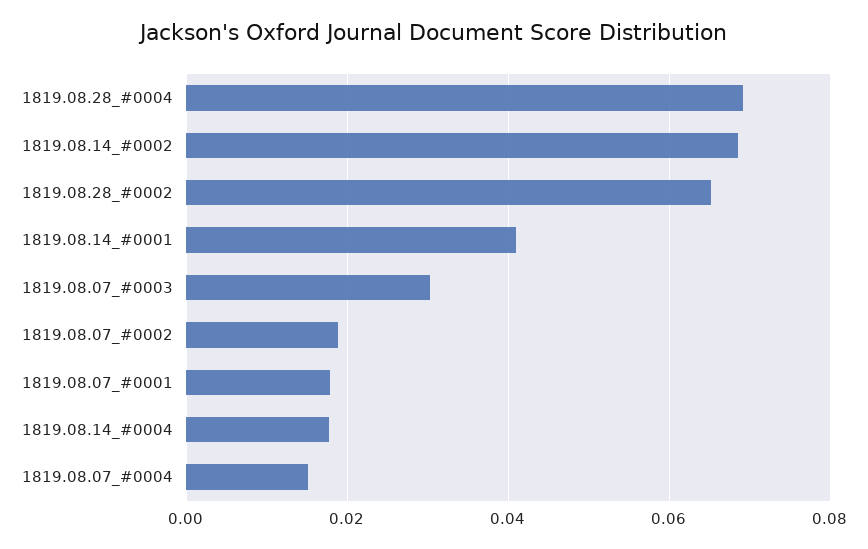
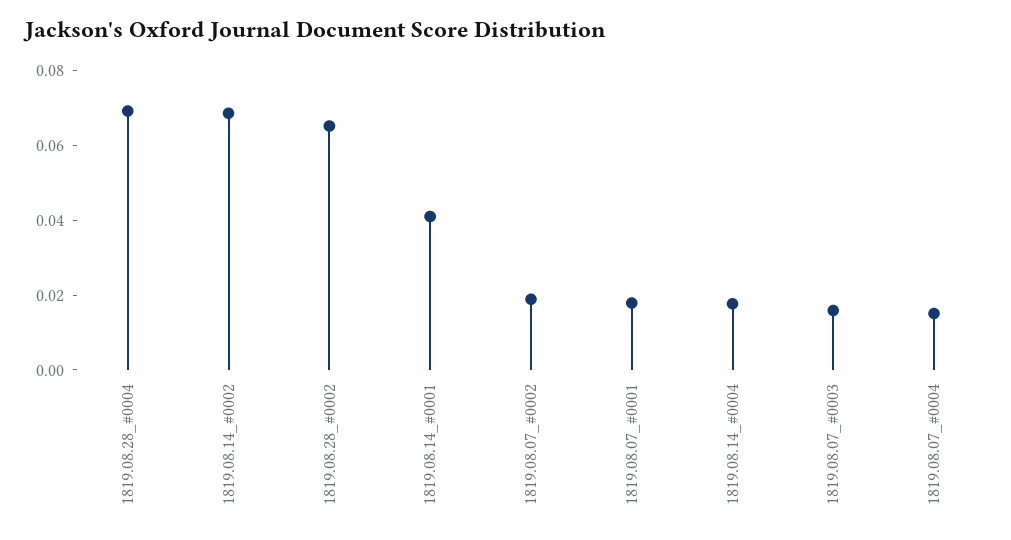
1819.08.07_#0003: 0.03 -> 0.015

